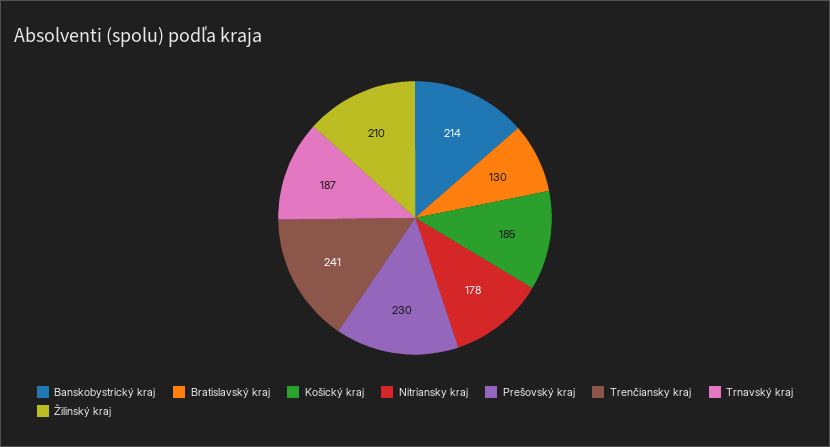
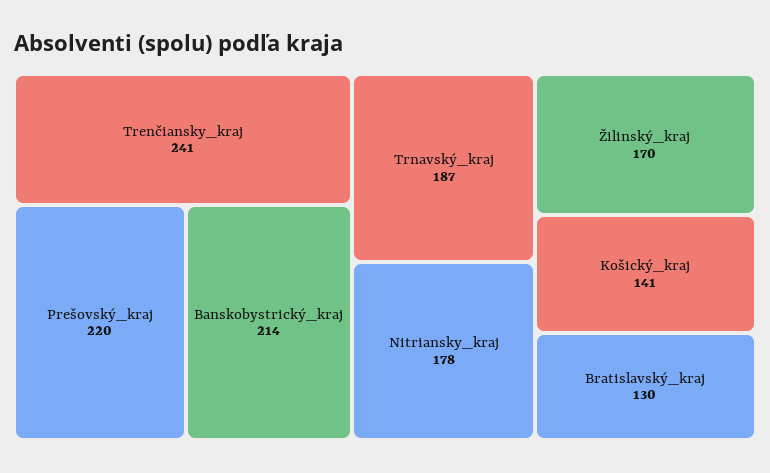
Košický kraj: 185 -> 141
Prešovský kraj: 230 -> 220
Žilinský kraj: 210 -> 170

